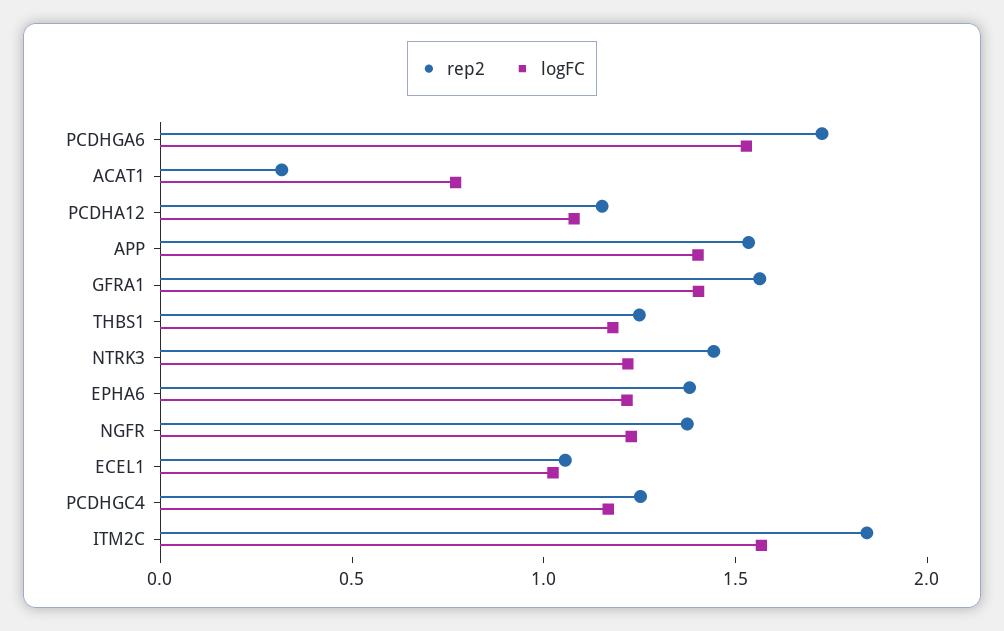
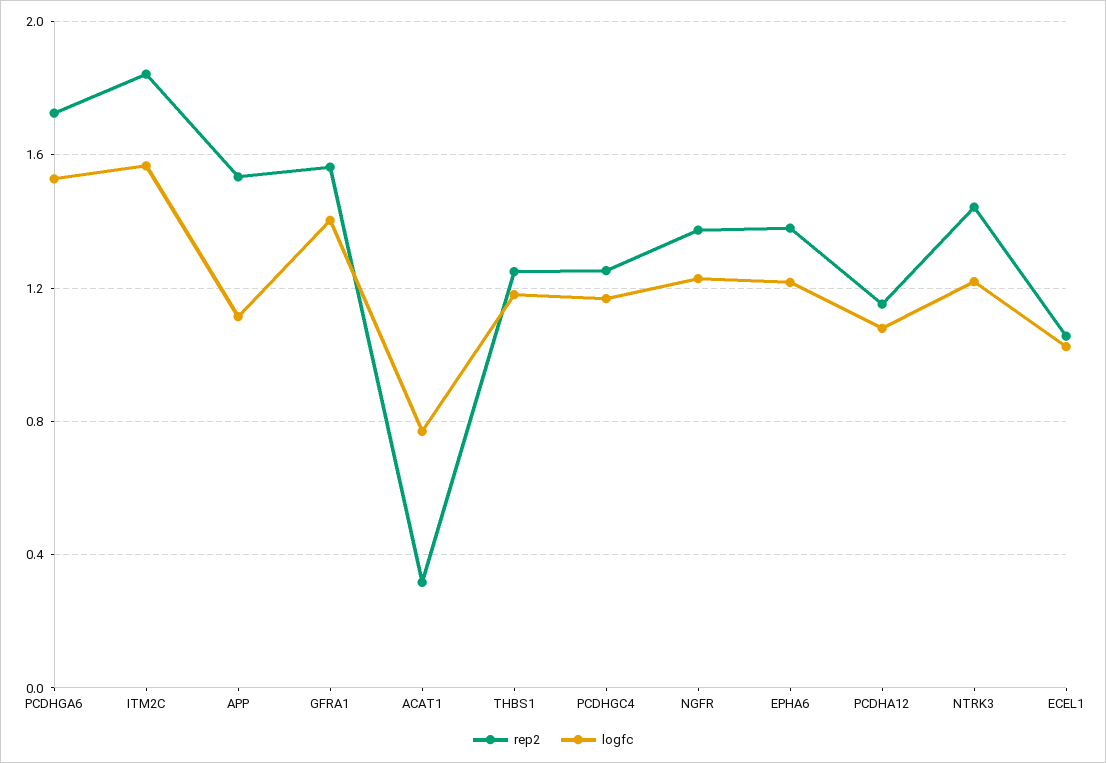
logFC, APP: 1.4 -> 1.1

